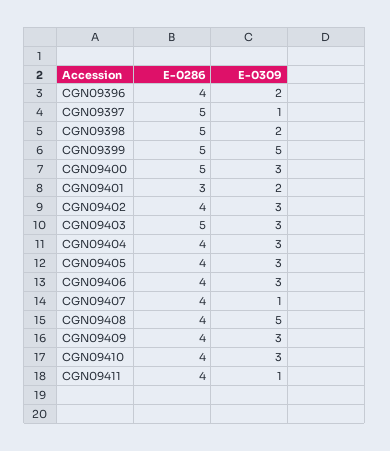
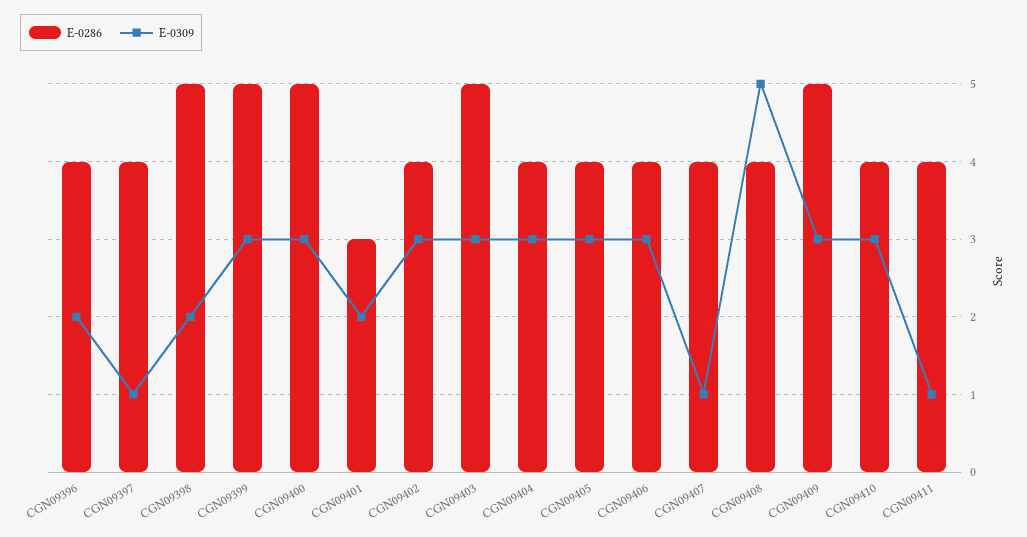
E-0286, CGN09397: 5 -> 4
E-0309, CGN09399: 5 -> 3
E-0286, CGN09409: 4 -> 5

